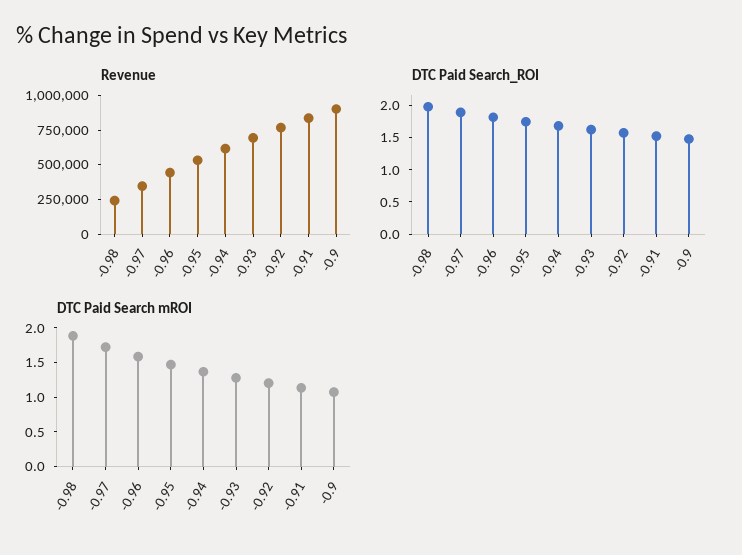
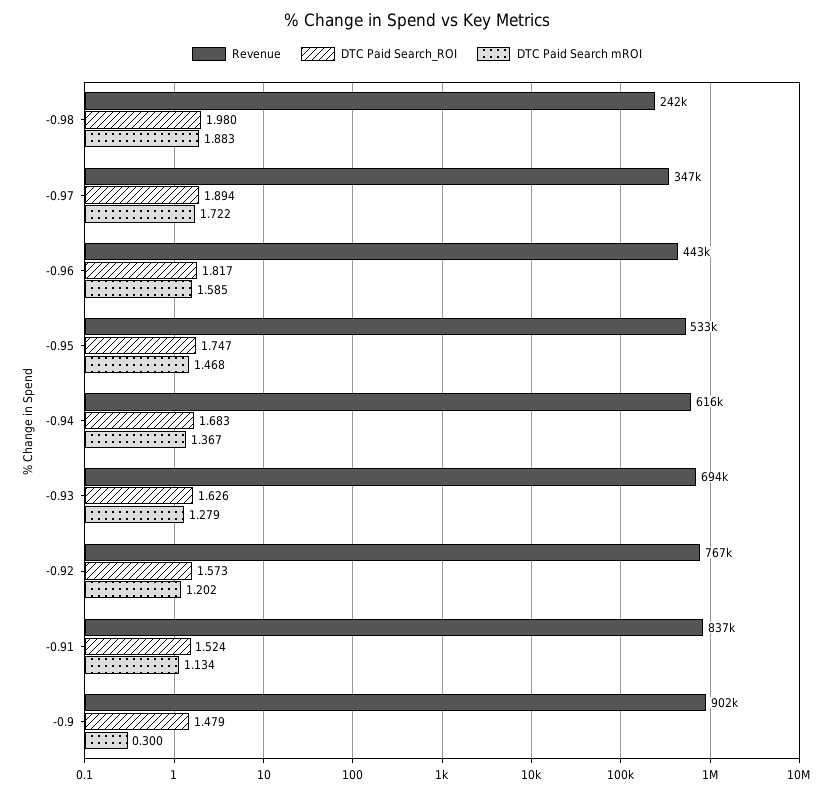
DTC Paid Search mROI, -0.9: 1 -> 0.3

